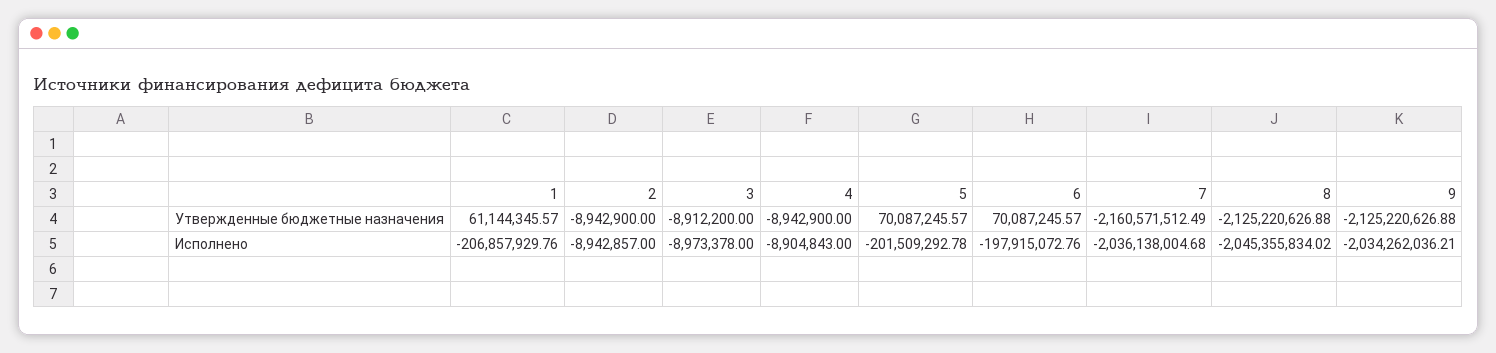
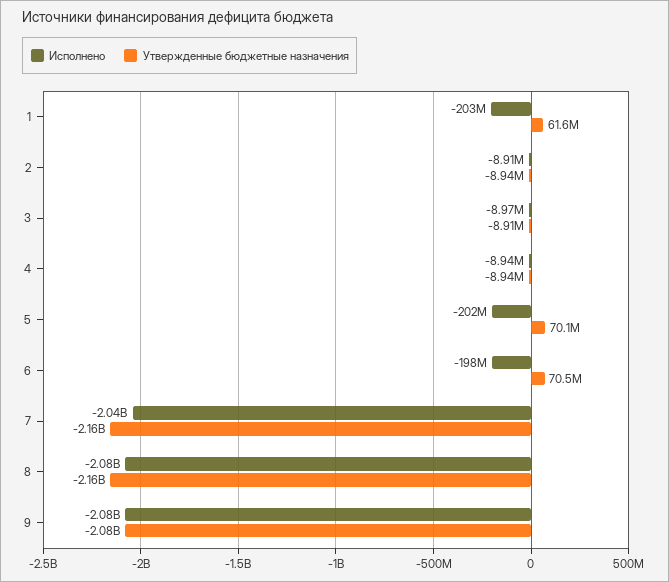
Утвержденные бюджетные назначения, 1: 61144345.57 -> 61600000
Утвержденные бюджетные назначения, 6: 70087245.57 -> 70500000
Утвержденные бюджетные назначения, 8: -2125220626.88 -> -2160000000
Утвержденные бюджетные назначения, 9: -2125220626.88 -> -2080000000
Исполнено, 1: -206857929.76 -> -203000000
Исполнено, 2: -8942857 -> -8910000
Исполнено, 4: -8904843 -> -8940000
Исполнено, 8: -2045355834.02 -> -2080000000
Исполнено, 9: -2034262036.21 -> -2080000000

